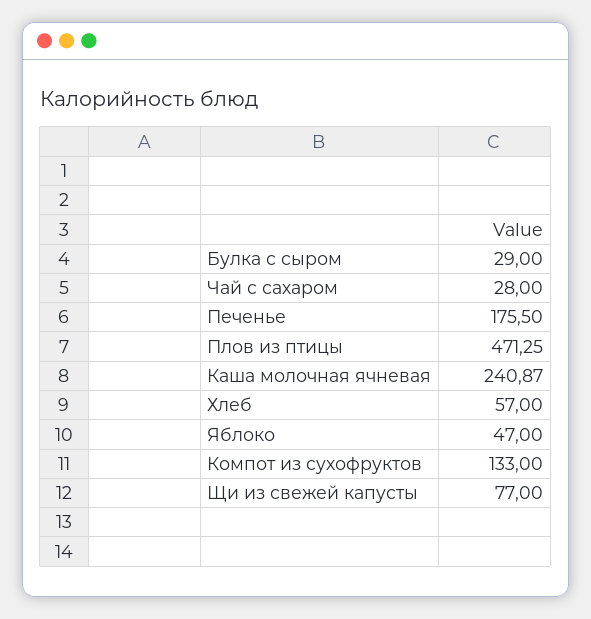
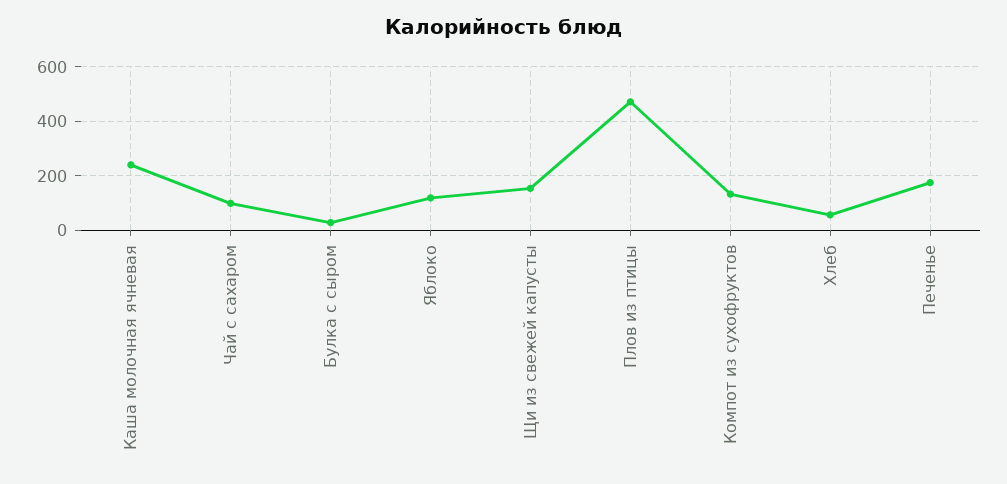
Чай с сахаром: 28 -> 100
Яблоко: 47 -> 125
Щи из свежей капусты: 77 -> 150

